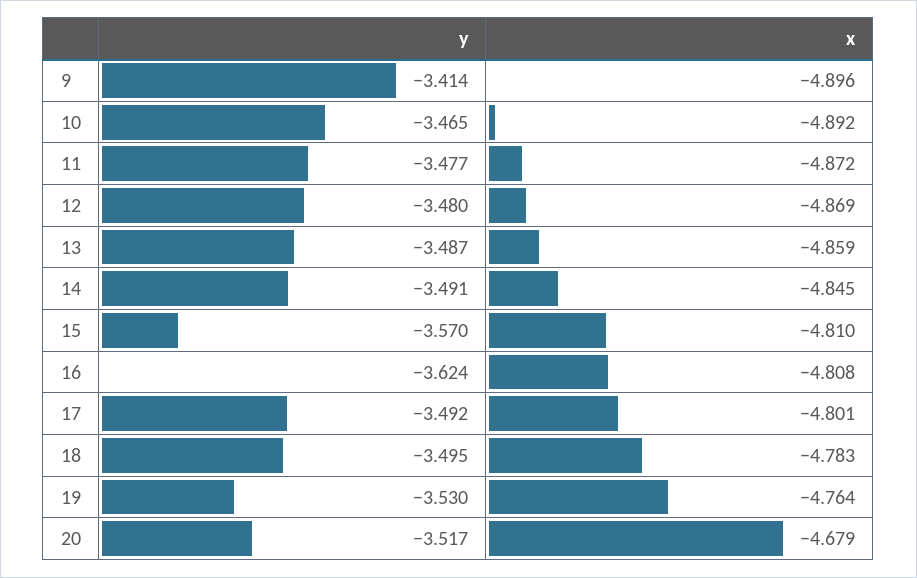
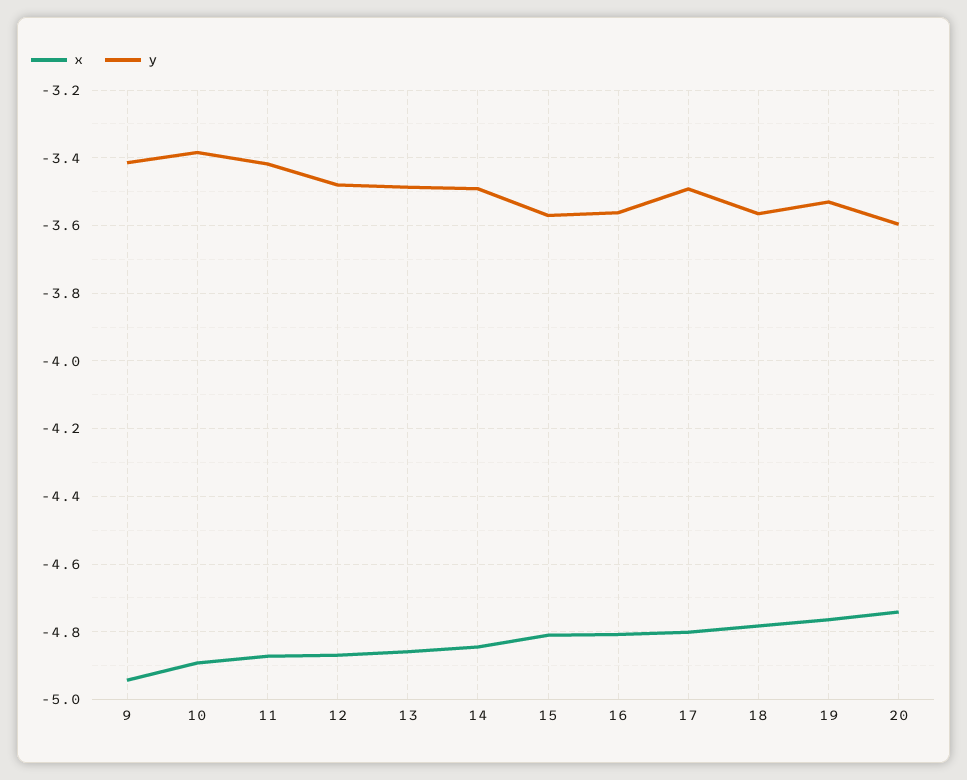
x, 9: -4.896 -> -4.94
y, 10: -3.465 -> -3.38
y, 11: -3.477 -> -3.42
y, 16: -3.624 -> -3.56
y, 18: -3.495 -> -3.56
y, 20: -3.517 -> -3.6
x, 20: -4.679 -> -4.74

